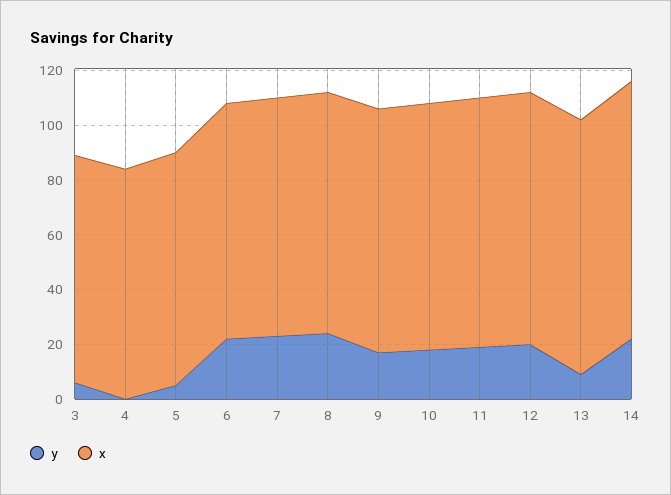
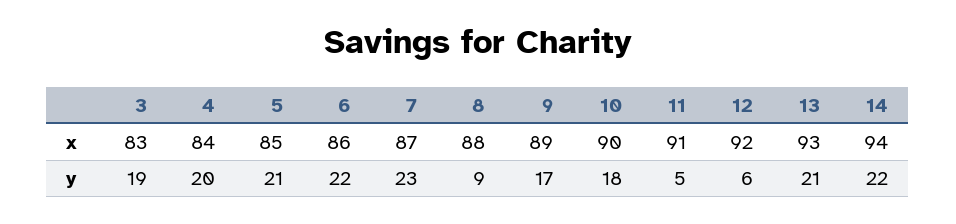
y, 3: 5 -> 19
y, 4: 0 -> 20
y, 5: 5 -> 21
y, 8: 25 -> 9
y, 11: 20 -> 5
y, 12: 20 -> 6
y, 13: 10 -> 21

